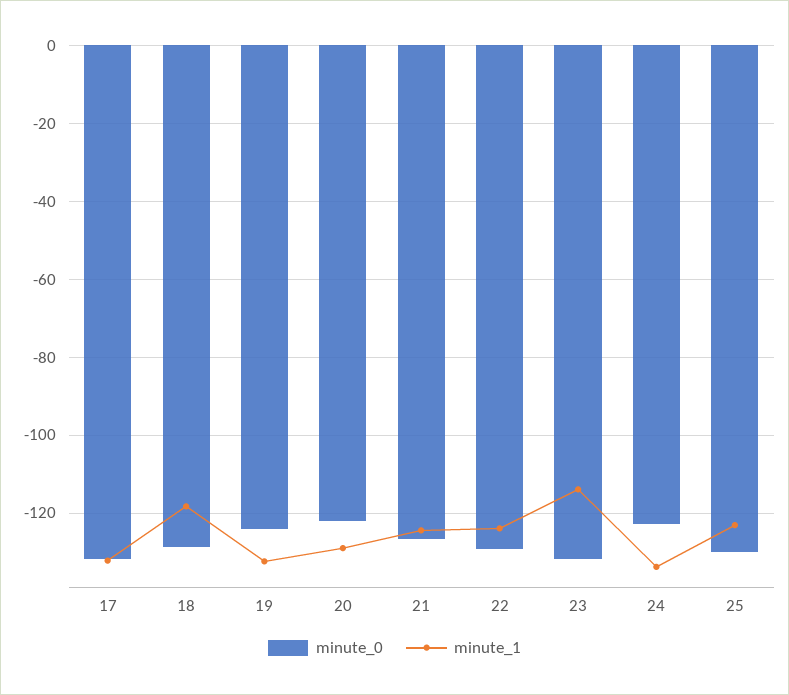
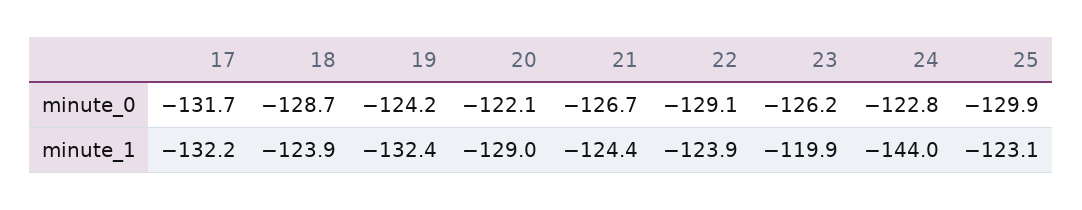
minute_1, 18: -118 -> -123.9
minute_0, 23: -132 -> -126.2
minute_1, 23: -114 -> -119.9
minute_1, 24: -134 -> -144

